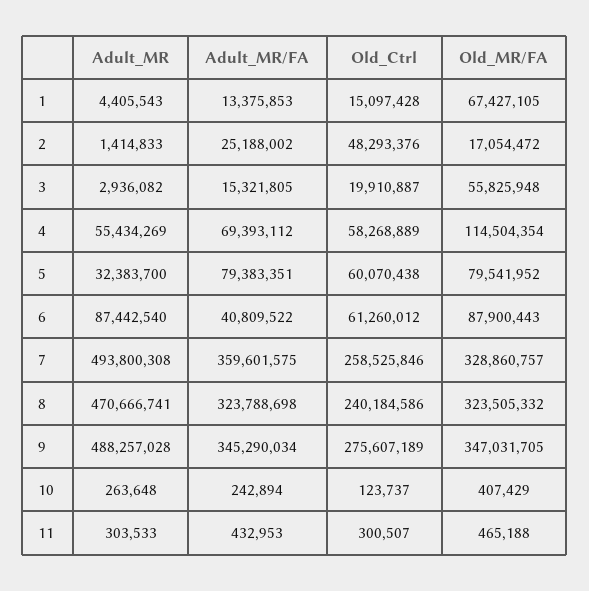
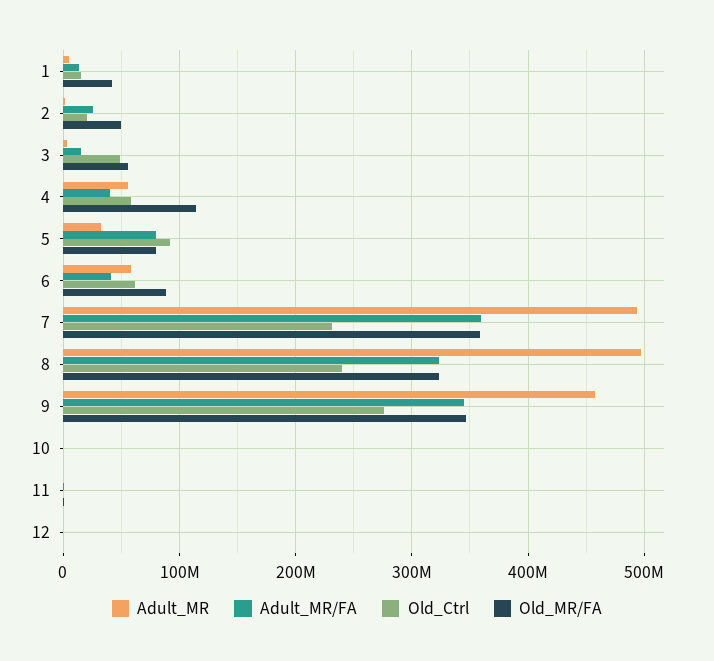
Old_MR/FA, 1: 67427105 -> 40000000
Old_Ctrl, 2: 48293376 -> 20000000
Old_MR/FA, 2: 17054472 -> 50000000
Old_Ctrl, 3: 19910887 -> 50000000
Adult_MR/FA, 4: 69393112 -> 40000000
Old_Ctrl, 5: 60070438 -> 90000000
Adult_MR, 6: 87442540 -> 60000000
Old_Ctrl, 7: 258525846 -> 230000000
Old_MR/FA, 7: 328860757 -> 360000000
Adult_MR, 8: 470666741 -> 500000000
Adult_MR, 9: 488257028 -> 460000000
Adult_MR, 12: none -> 0
Adult_MR/FA, 12: none -> 0
Old_Ctrl, 12: none -> 0
Old_MR/FA, 12: none -> 0

